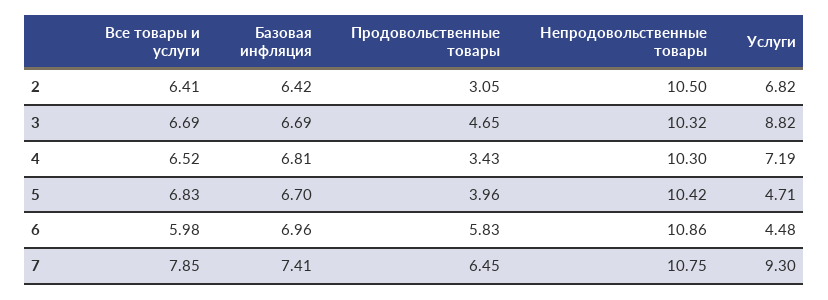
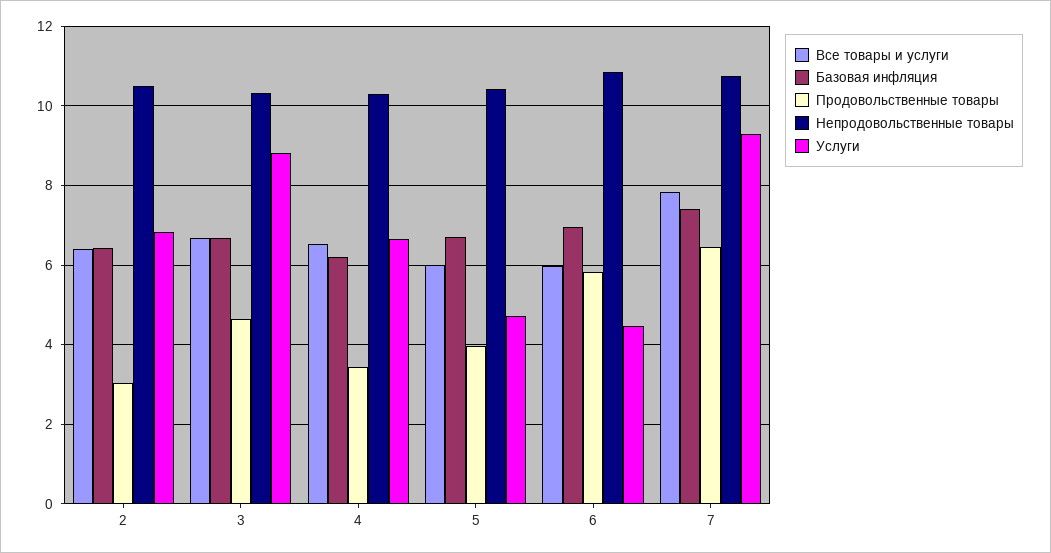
Базовая инфляция, 4: 6.81 -> 6.2
Услуги, 4: 7.19 -> 6.6
Все товары и услуги, 5: 6.83 -> 6

